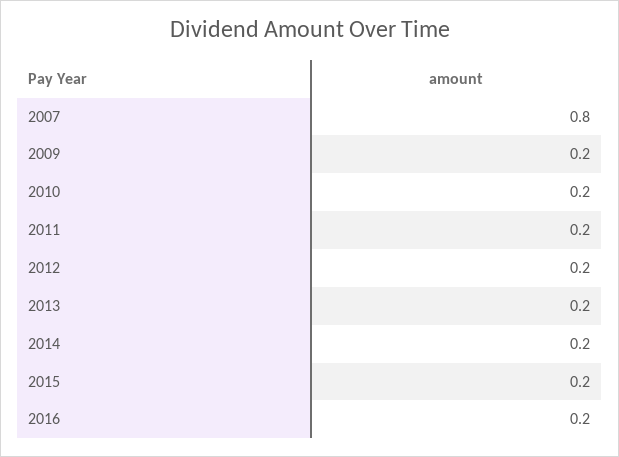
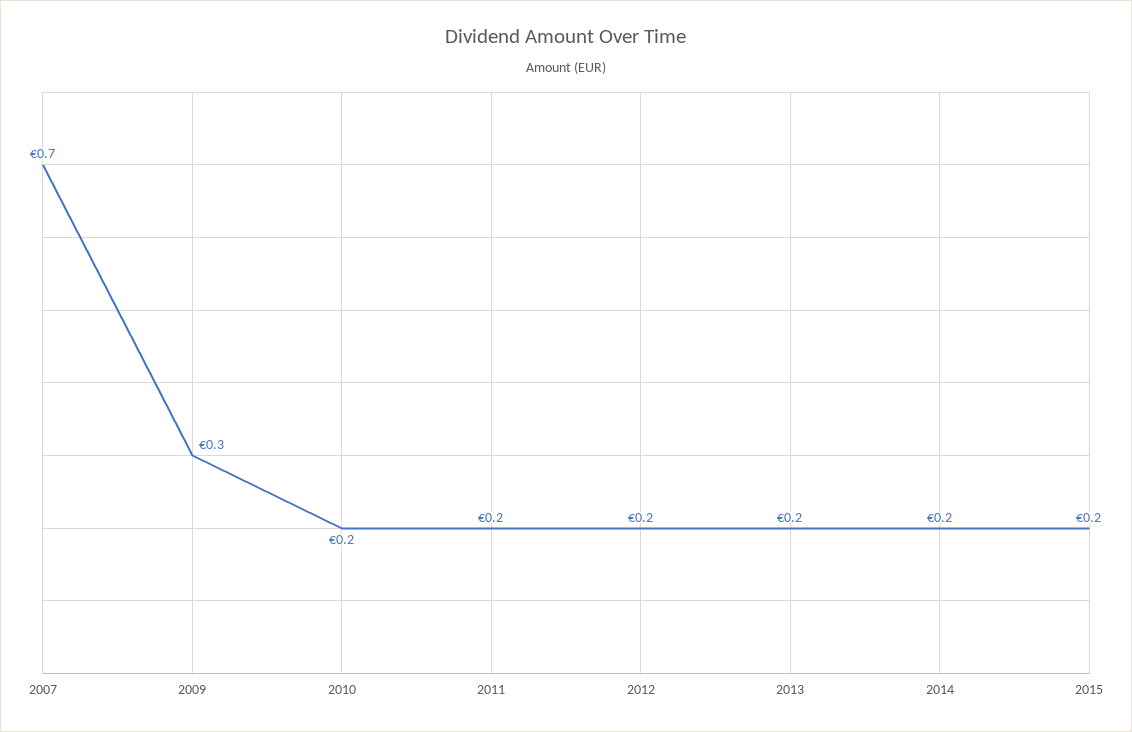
2007: 0.8 -> 0.7
2009: 0.2 -> 0.3
2016: 0.2 -> none

